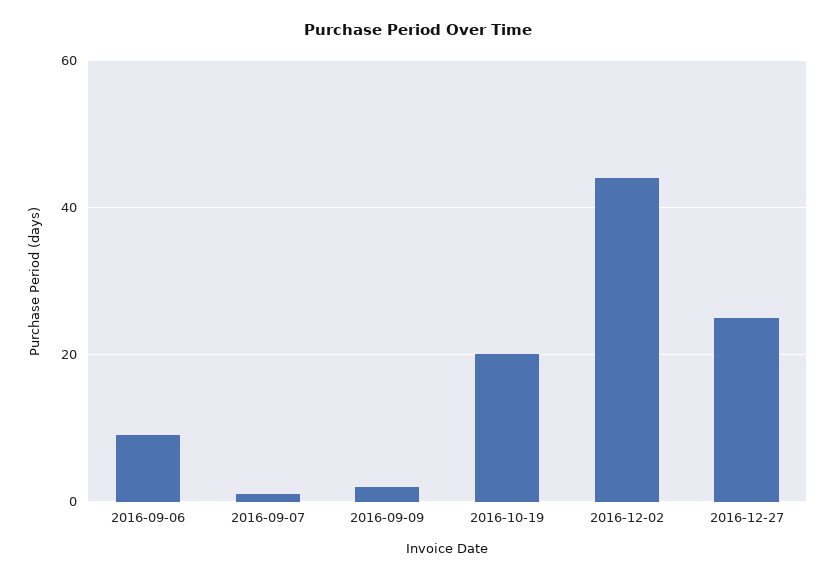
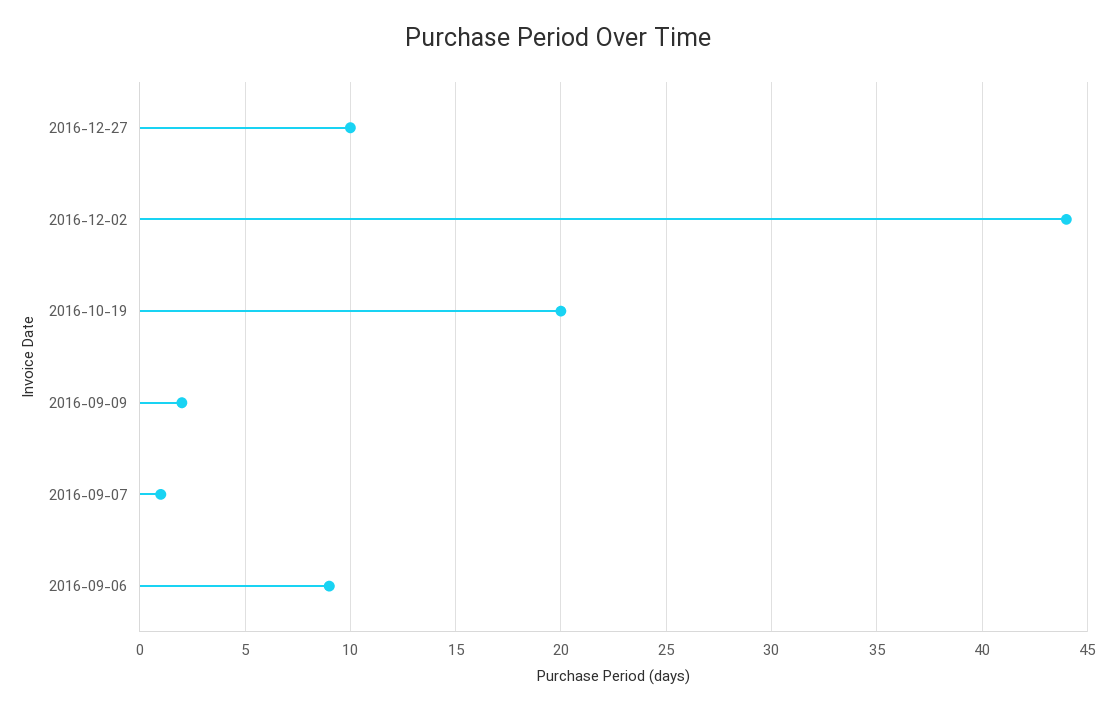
2016-12-27: 25 -> 10

